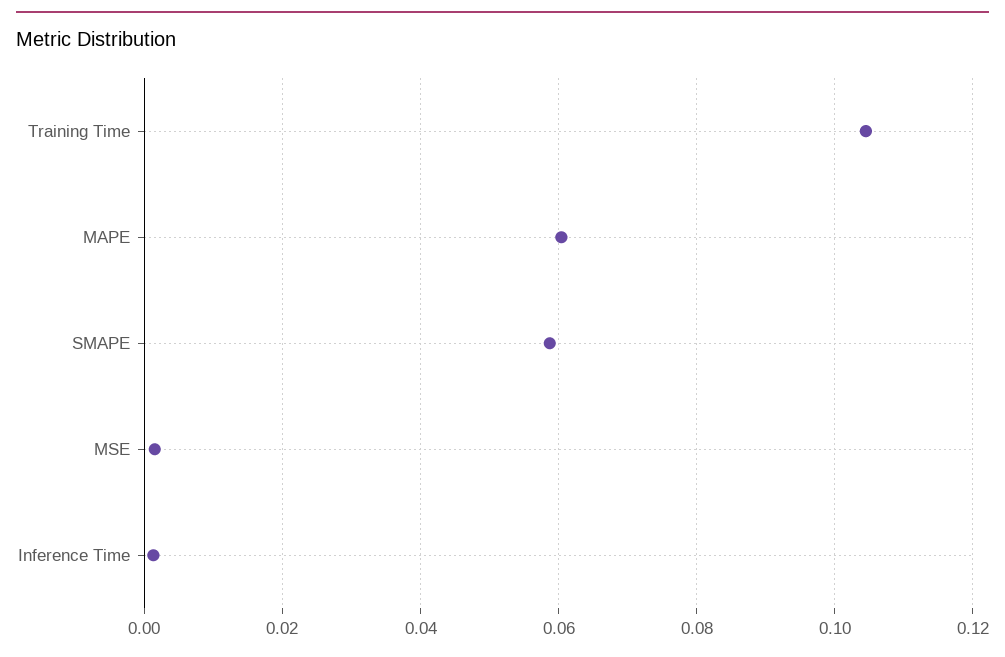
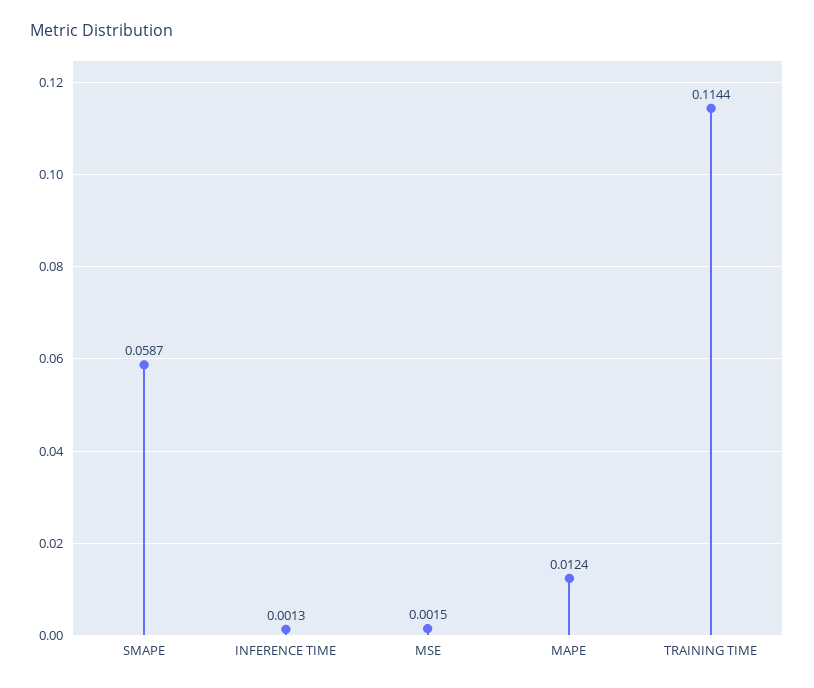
Training Time: 0.104 -> 0.1144
MAPE: 0.06 -> 0.0124

